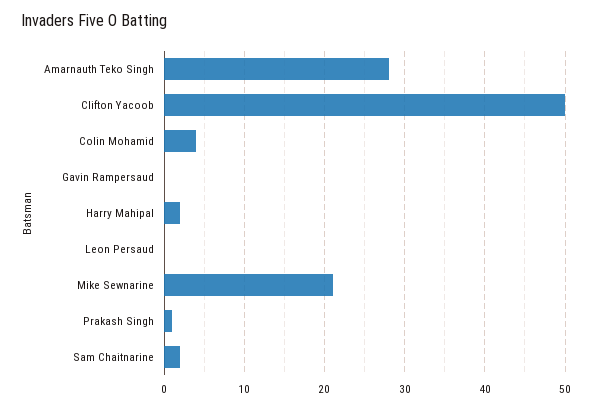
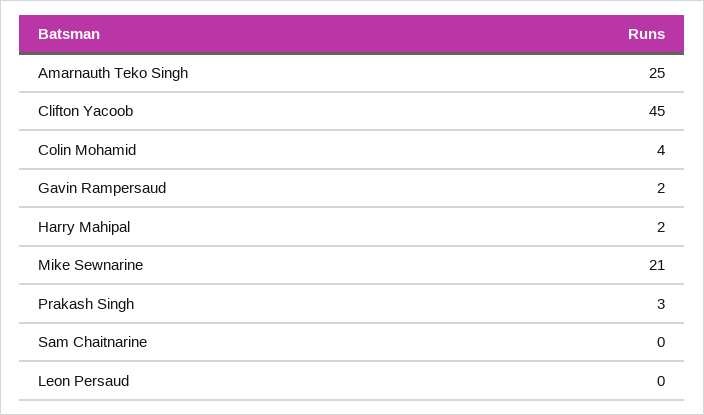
Amarnauth Teko Singh: 28 -> 25
Clifton Yacoob: 50 -> 45
Gavin Rampersaud: 0 -> 2
Prakash Singh: 1 -> 3
Sam Chaitnarine: 2 -> 0

